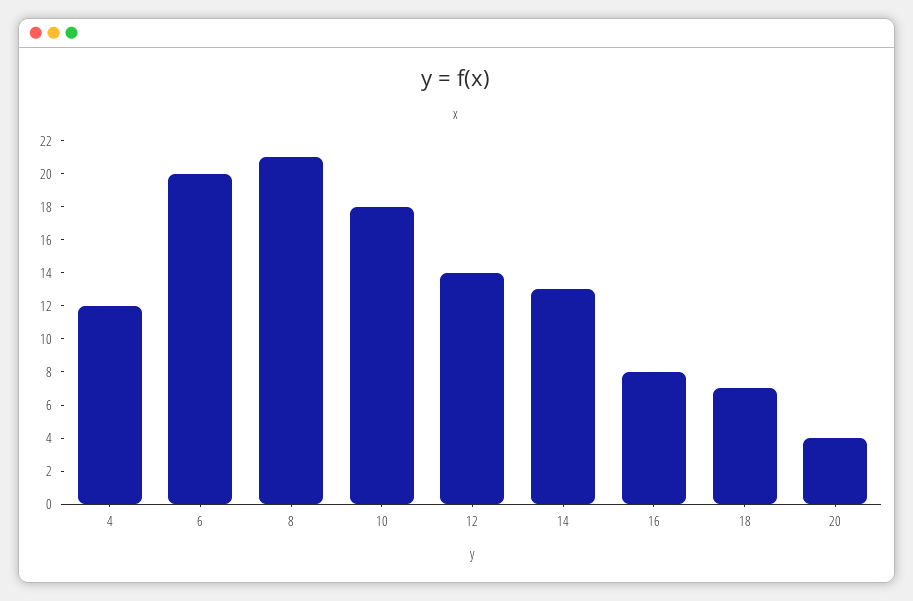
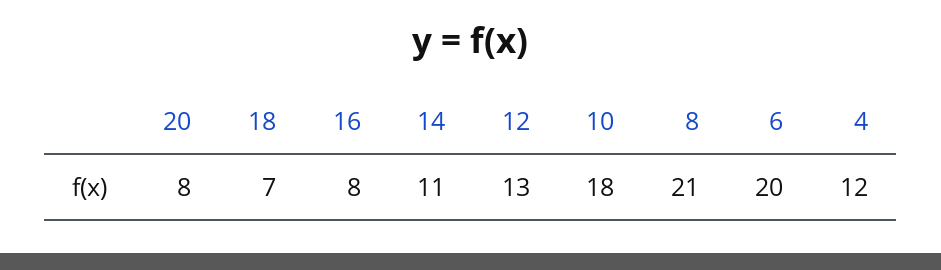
12: 14 -> 13
14: 13 -> 11
20: 4 -> 8

